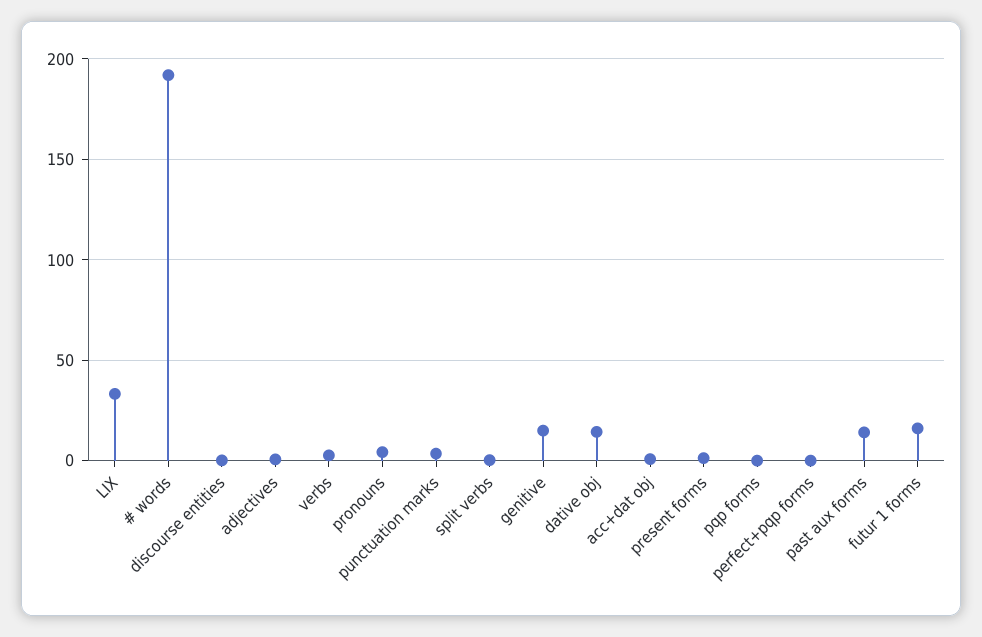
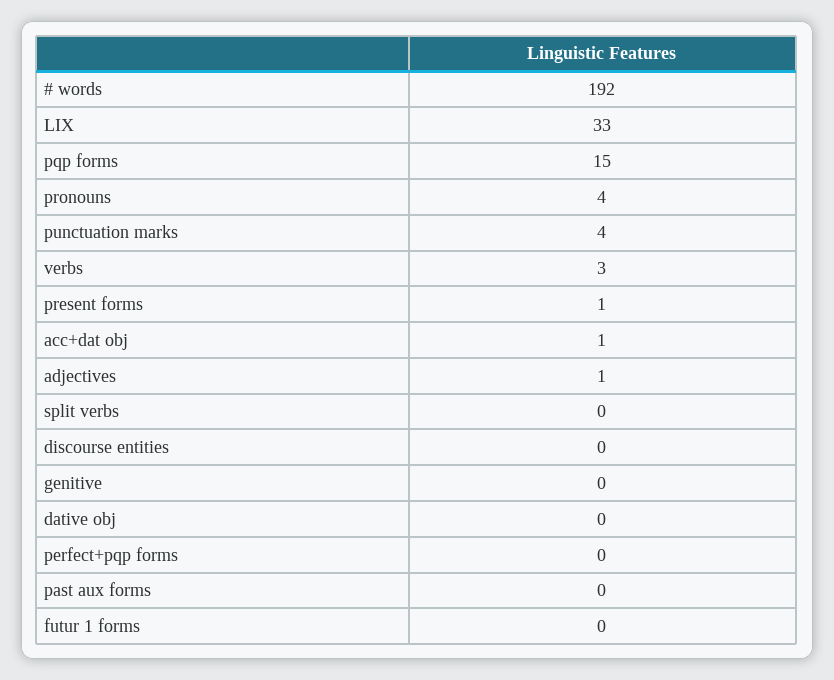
genitive: 15 -> 0
dative obj: 15 -> 0
pqp forms: 0 -> 15
past aux forms: 15 -> 0
futur 1 forms: 15 -> 0

